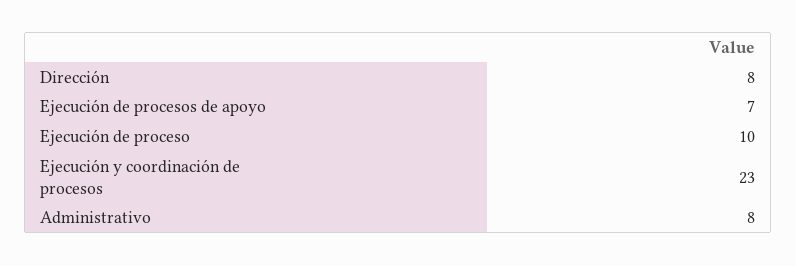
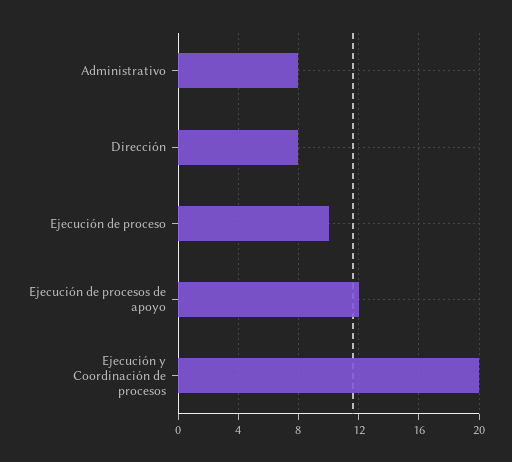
Ejecución de procesos de apoyo: 7 -> 12
Ejecución y coordinación de procesos: 23 -> 20

